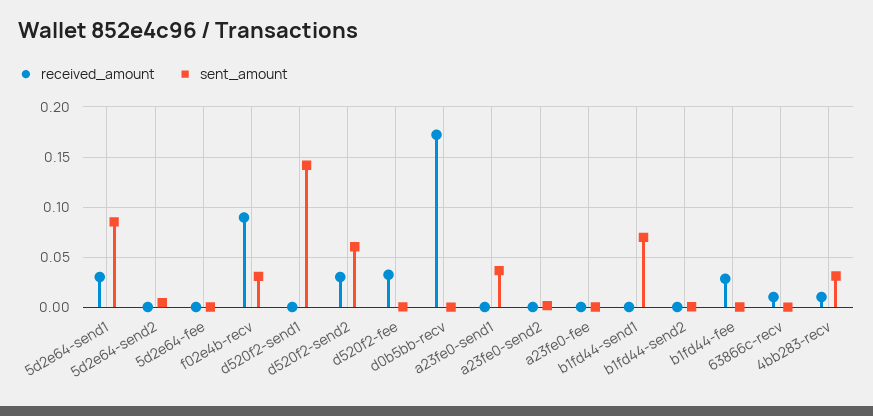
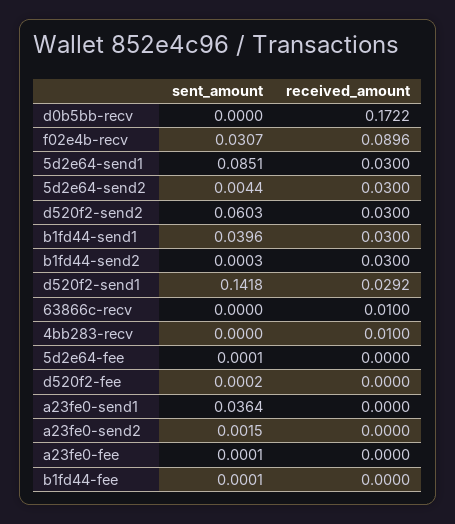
received_amount, 5d2e64-send2: 0 -> 0.03
received_amount, d520f2-send1: 0 -> 0.0292
received_amount, d520f2-fee: 0.03 -> 0
received_amount, b1fd44-send1: 0 -> 0.03
sent_amount, b1fd44-send1: 0.07 -> 0.0396
received_amount, b1fd44-send2: 0 -> 0.03
received_amount, b1fd44-fee: 0.03 -> 0
sent_amount, 4bb283-recv: 0.03 -> 0

